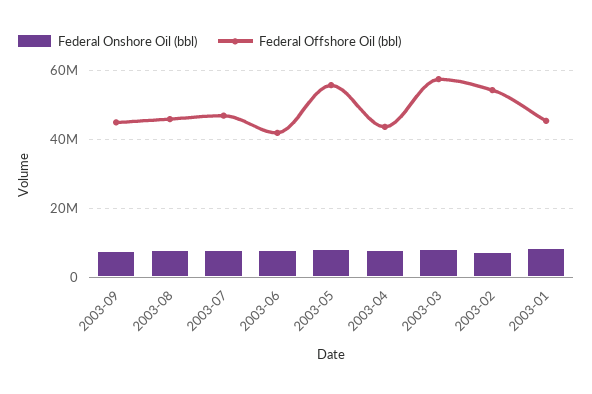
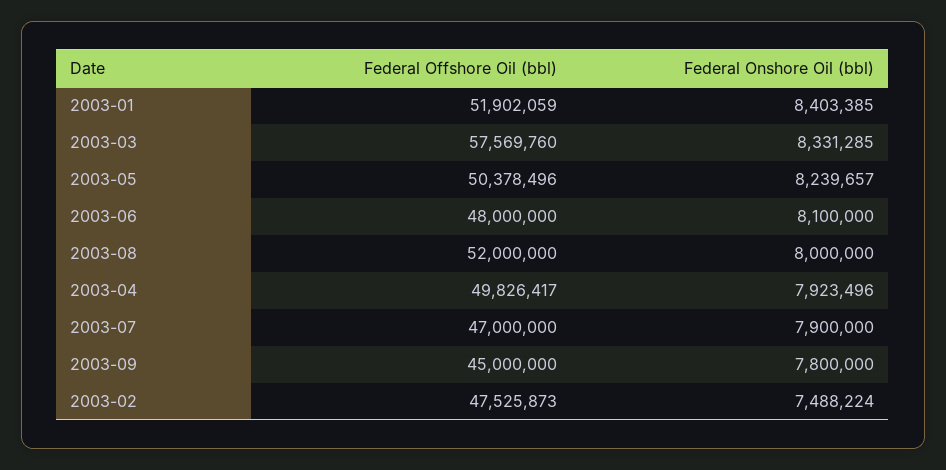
Federal Offshore Oil (bbl), 2003-08: 46000000 -> 52000000
Federal Offshore Oil (bbl), 2003-06: 42000000 -> 48000000
Federal Offshore Oil (bbl), 2003-05: 56000000 -> 50378496
Federal Offshore Oil (bbl), 2003-04: 44000000 -> 49826417
Federal Offshore Oil (bbl), 2003-02: 54000000 -> 47525873
Federal Offshore Oil (bbl), 2003-01: 46000000 -> 51902059

